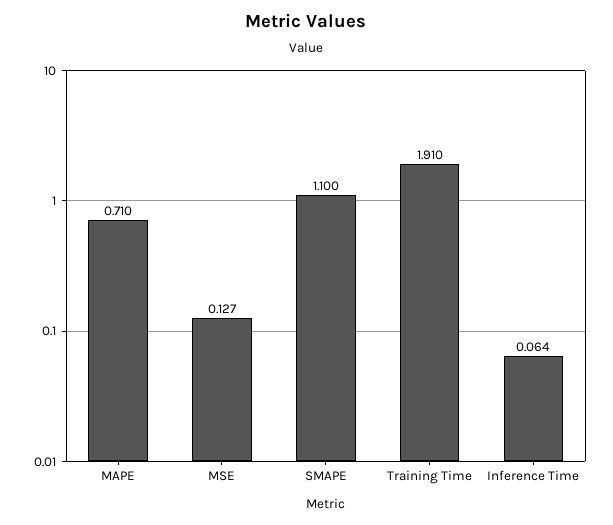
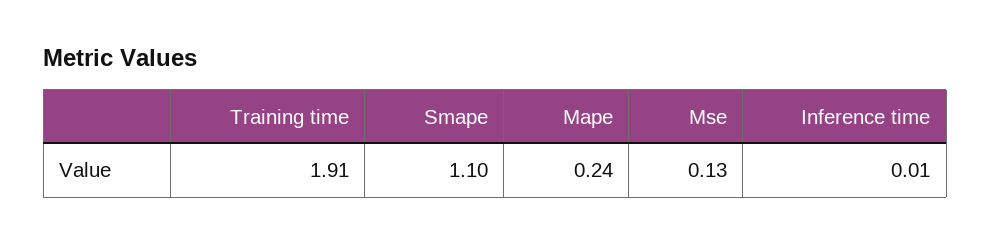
MAPE: 0.71 -> 0.24
Inference Time: 0.064 -> 0.01

